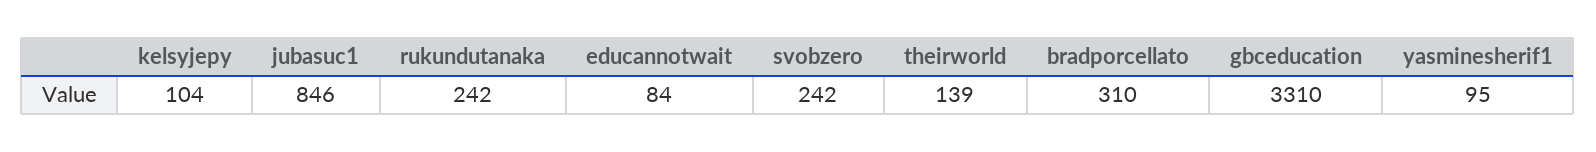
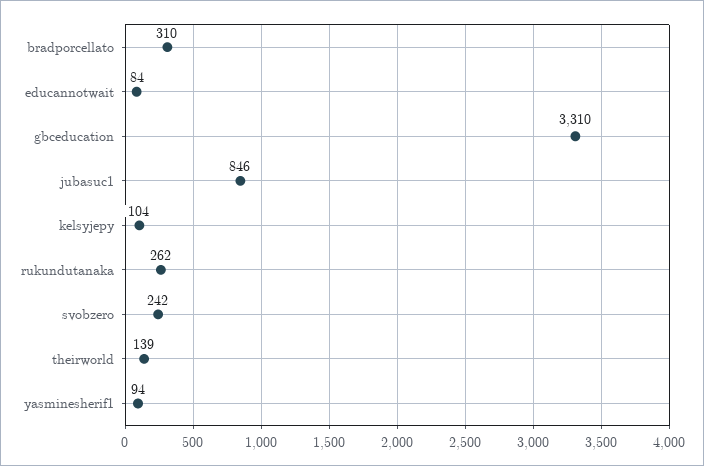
rukundutanaka: 242 -> 262
yasminesherif1: 95 -> 94

